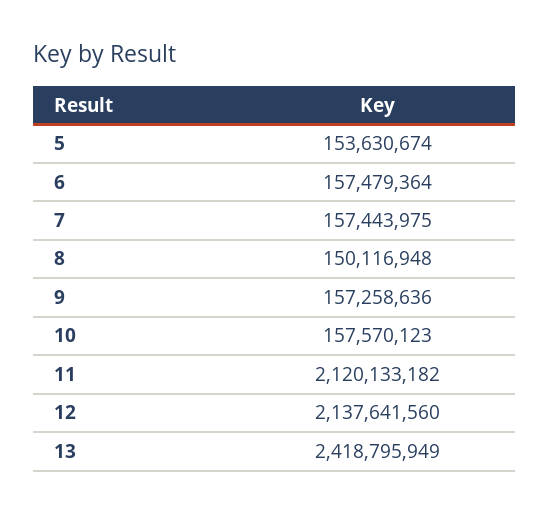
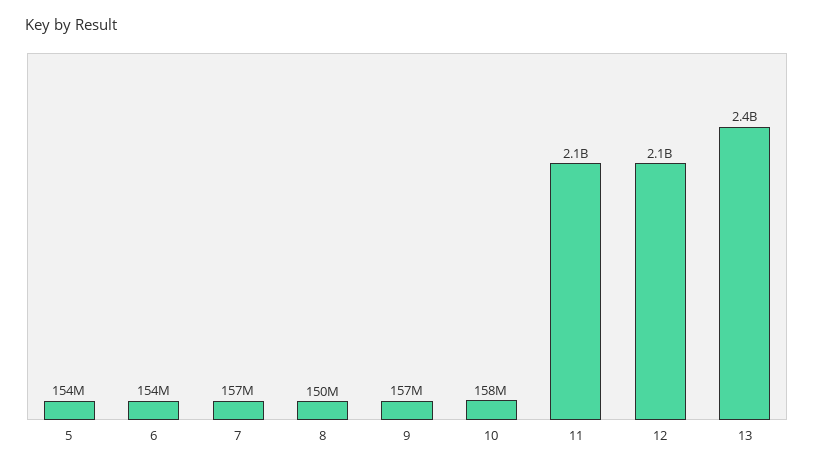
6: 157479364 -> 154000000

